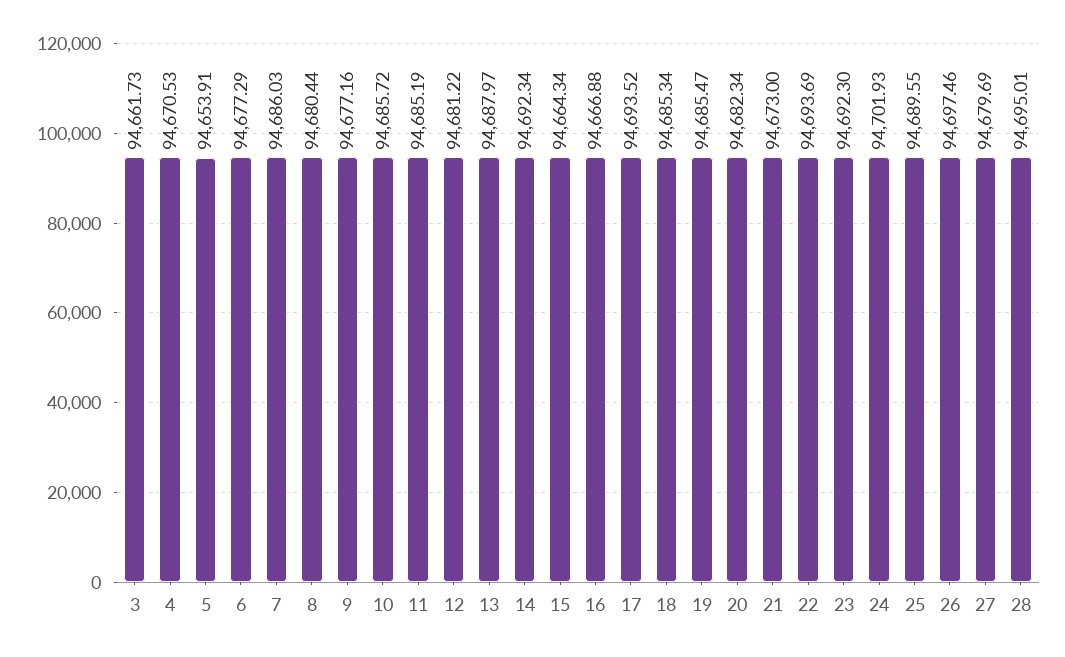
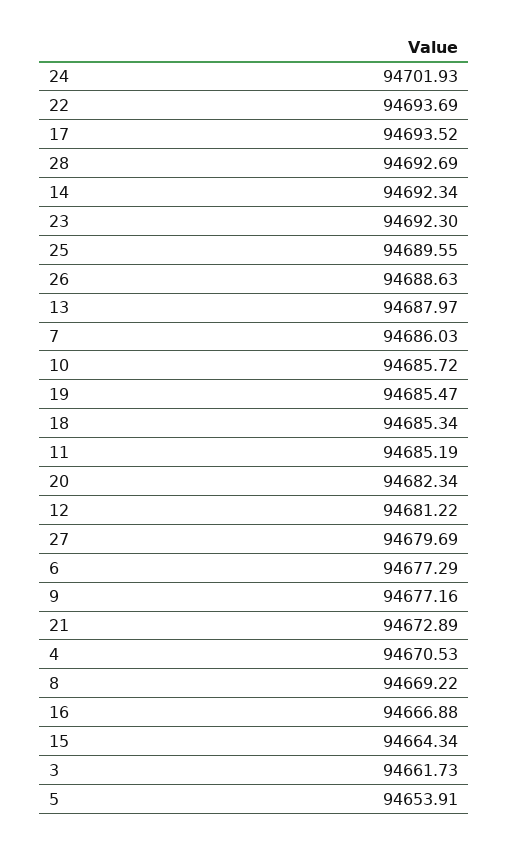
8: 94680.44 -> 94669.22
21: 94673 -> 94672.89
26: 94697.46 -> 94688.63
28: 94695.01 -> 94692.69

